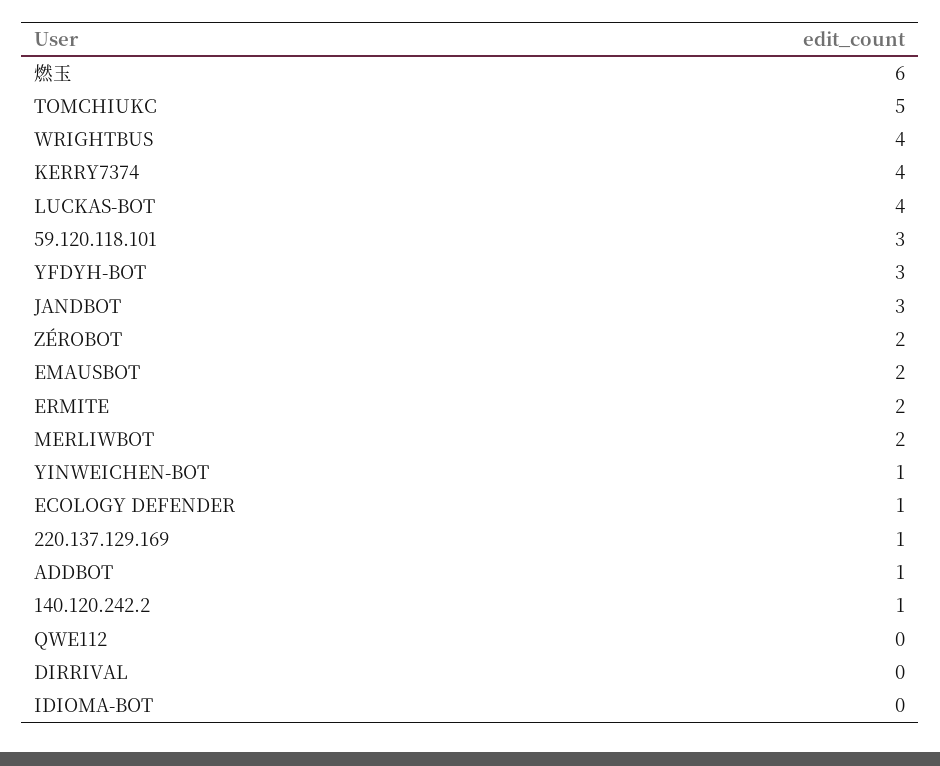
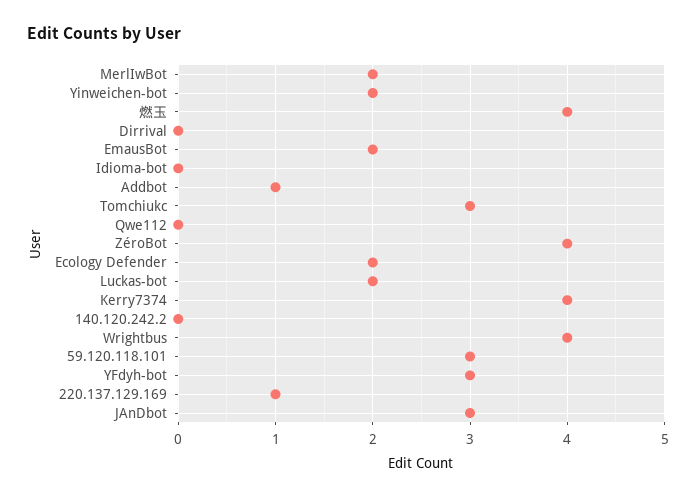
燃玉: 6 -> 4
TOMCHIUKC: 5 -> 3
LUCKAS-BOT: 4 -> 2
ZÉROBOT: 2 -> 4
ERMITE: 2 -> none
YINWEICHEN-BOT: 1 -> 2
ECOLOGY DEFENDER: 1 -> 2
140.120.242.2: 1 -> 0

